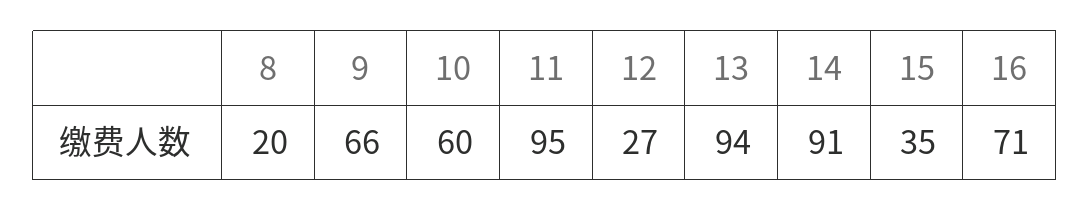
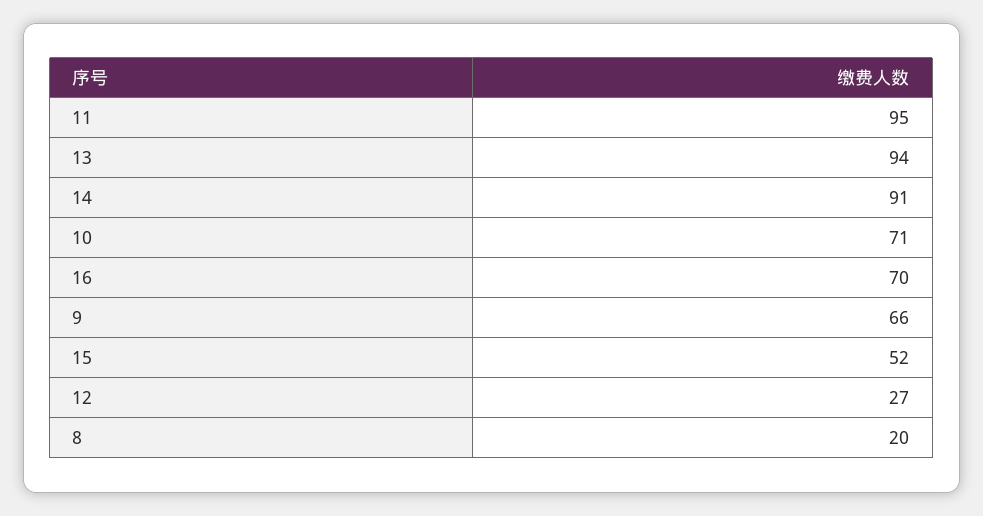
10: 60 -> 71
15: 35 -> 52
16: 71 -> 70

